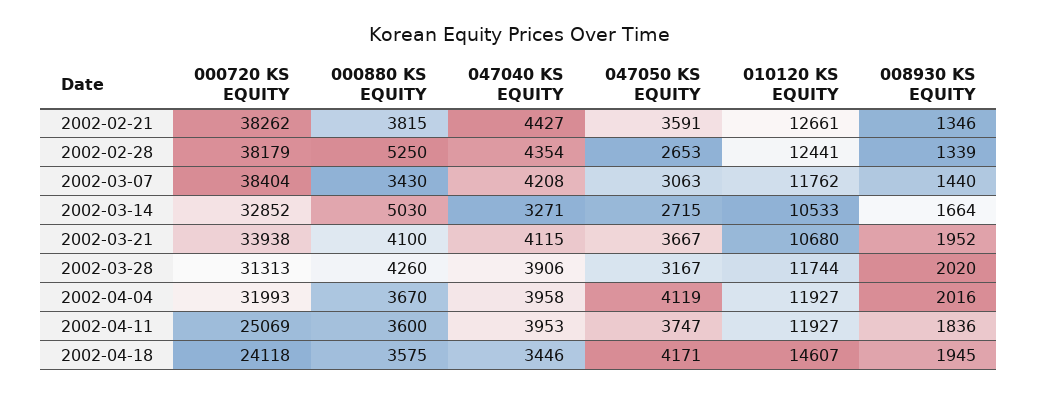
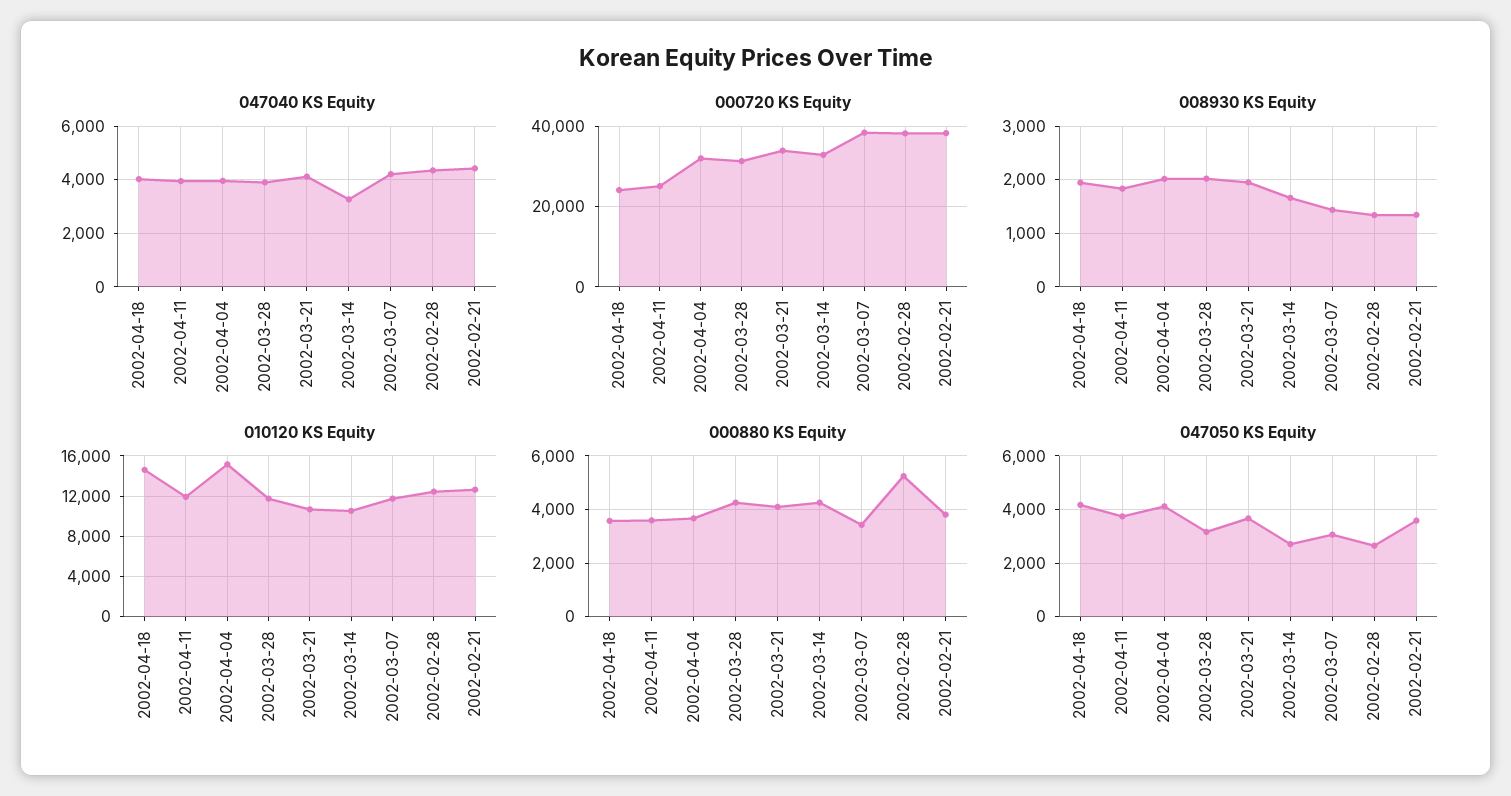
000880 KS EQUITY, 2002-03-14: 5030 -> 4250
010120 KS EQUITY, 2002-04-04: 11927 -> 15000
047040 KS EQUITY, 2002-04-18: 3446 -> 4000

